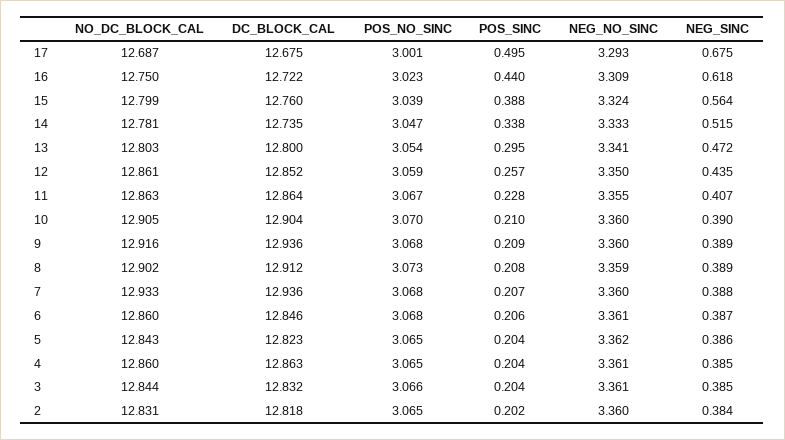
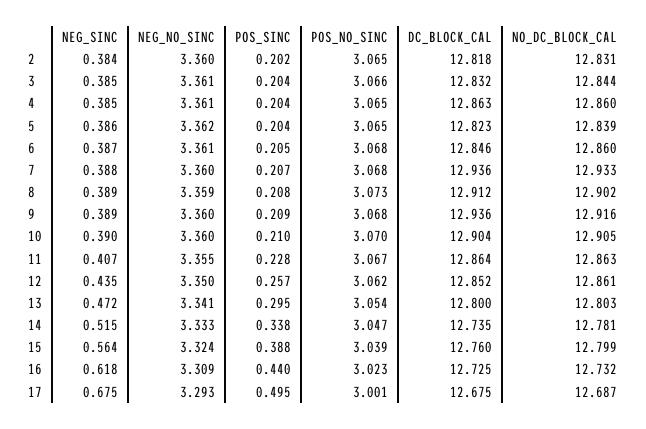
NO_DC_BLOCK_CAL, 16: 12.75 -> 12.732
DC_BLOCK_CAL, 16: 12.722 -> 12.725
POS_NO_SINC, 12: 3.059 -> 3.062
POS_SINC, 6: 0.206 -> 0.205
NO_DC_BLOCK_CAL, 5: 12.843 -> 12.839

